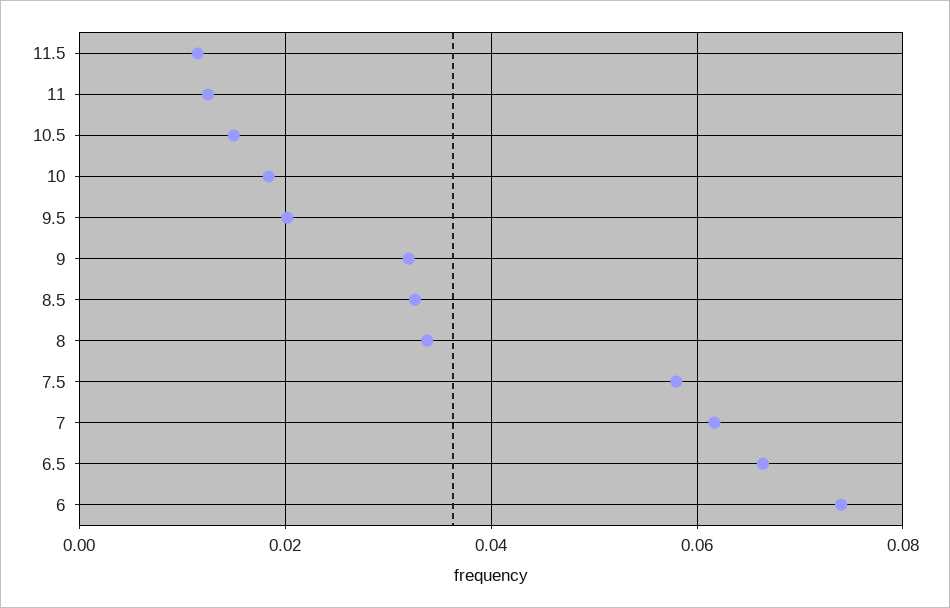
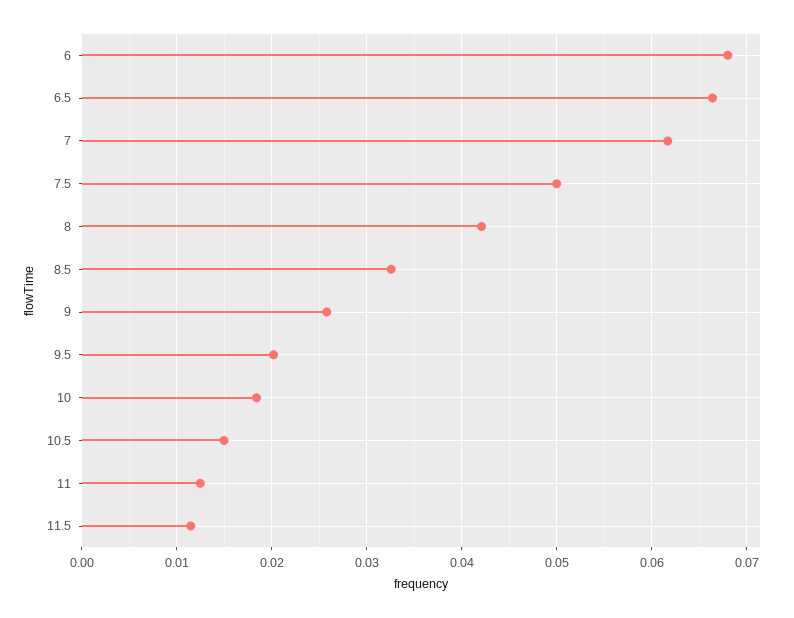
9: 0.032 -> 0.026
8: 0.034 -> 0.042
7.5: 0.058 -> 0.05
6: 0.074 -> 0.068

